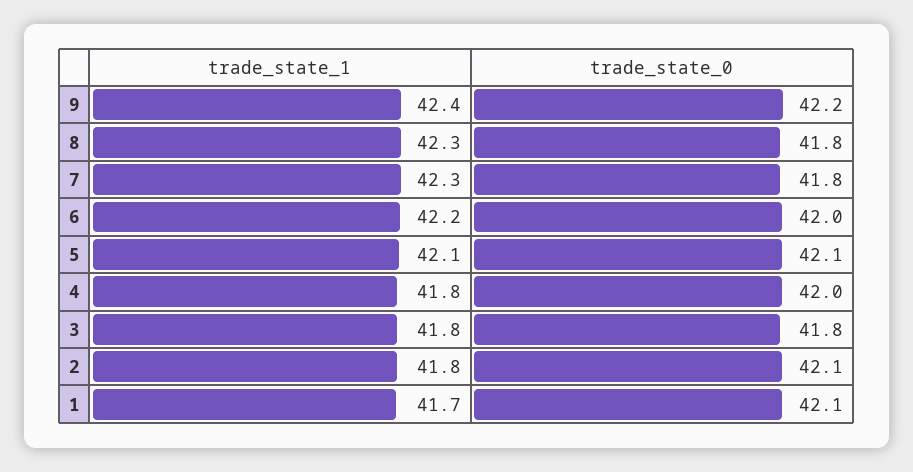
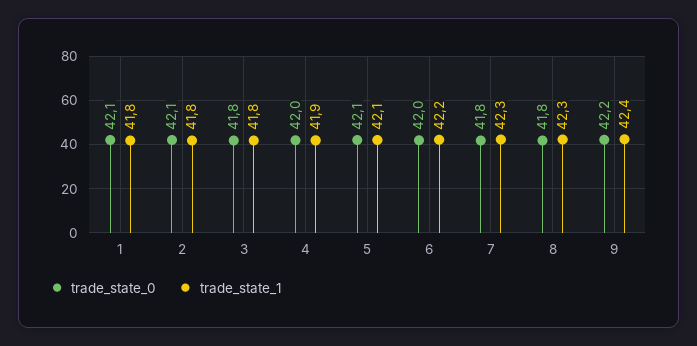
trade_state_1, 4: 41.8 -> 41.9
trade_state_1, 1: 41.7 -> 41.8

